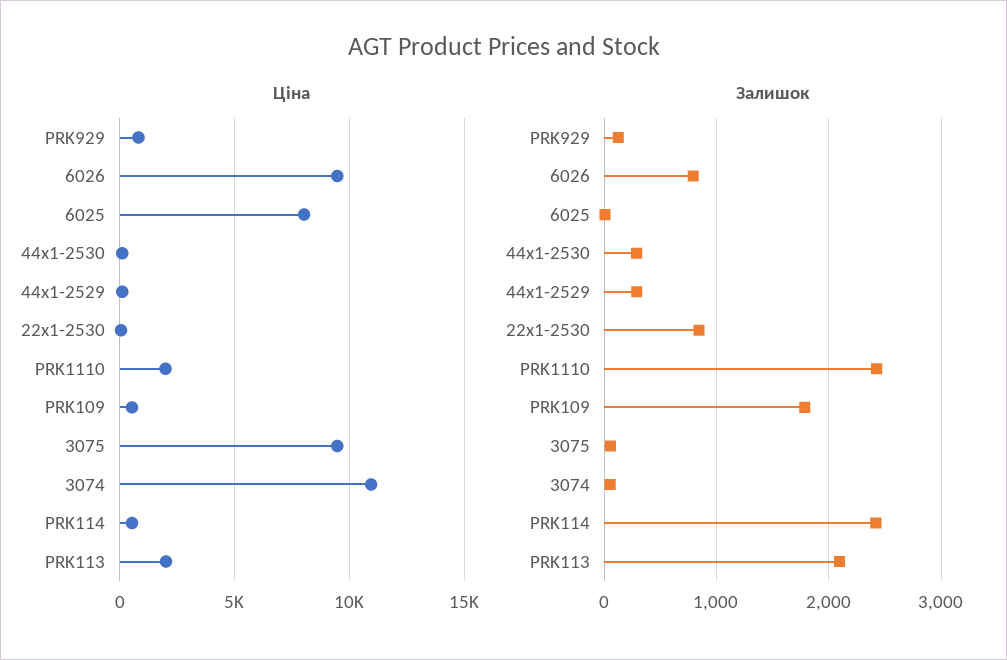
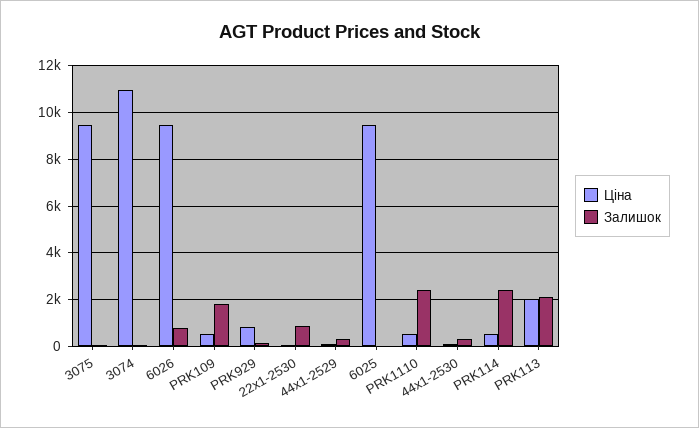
Ціна, 6025: 8000 -> 9500
Ціна, PRK1110: 2000 -> 500

